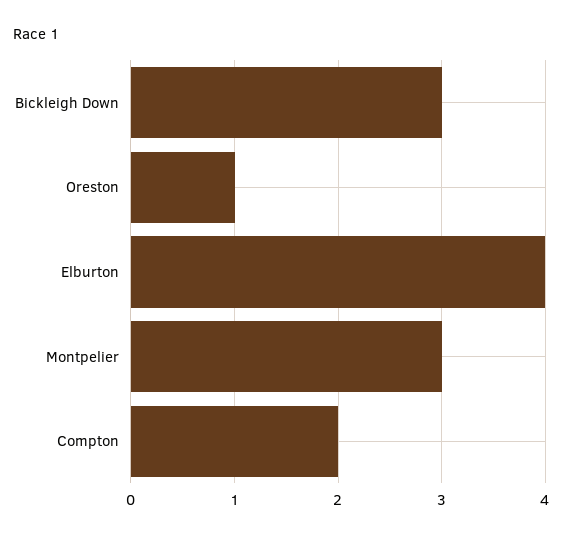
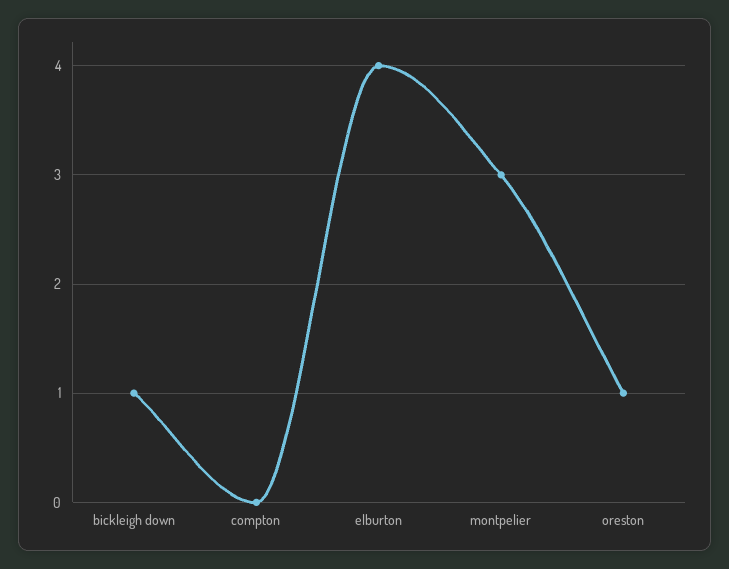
Bickleigh Down: 3 -> 1
Compton: 2 -> 0

